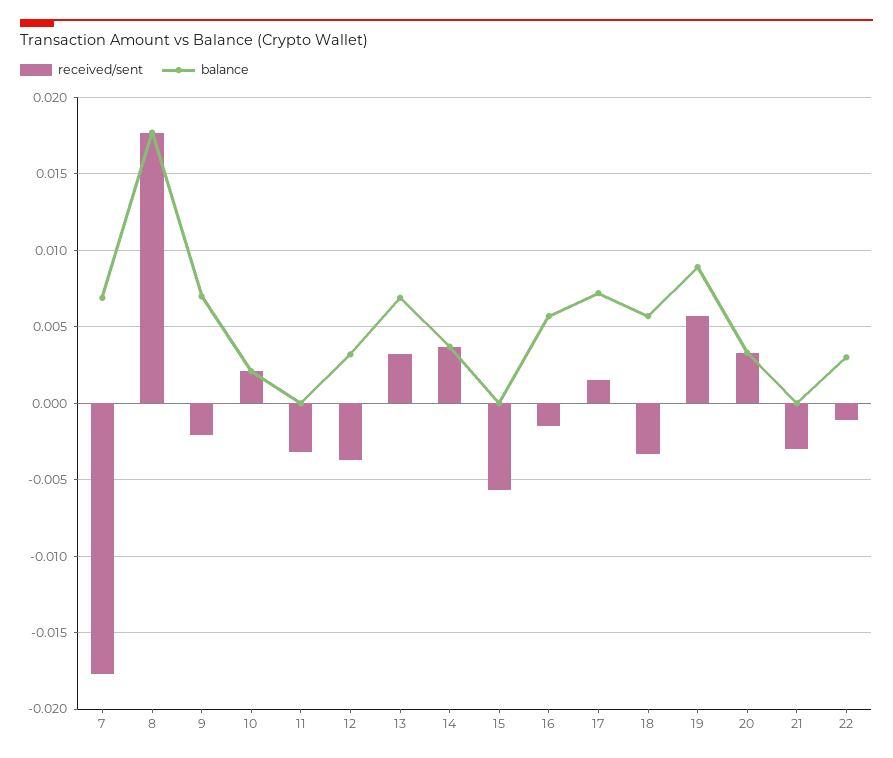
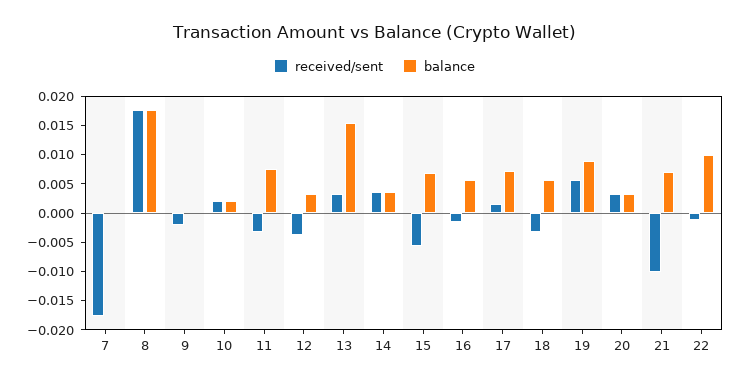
balance, 7: 0.007 -> 0
balance, 9: 0.007 -> 0
balance, 11: 0 -> 0.0075
balance, 13: 0.007 -> 0.015
balance, 15: 0 -> 0.0075
received/sent, 21: -0.003 -> -0.01
balance, 21: 0 -> 0.0075
balance, 22: 0.003 -> 0.01

